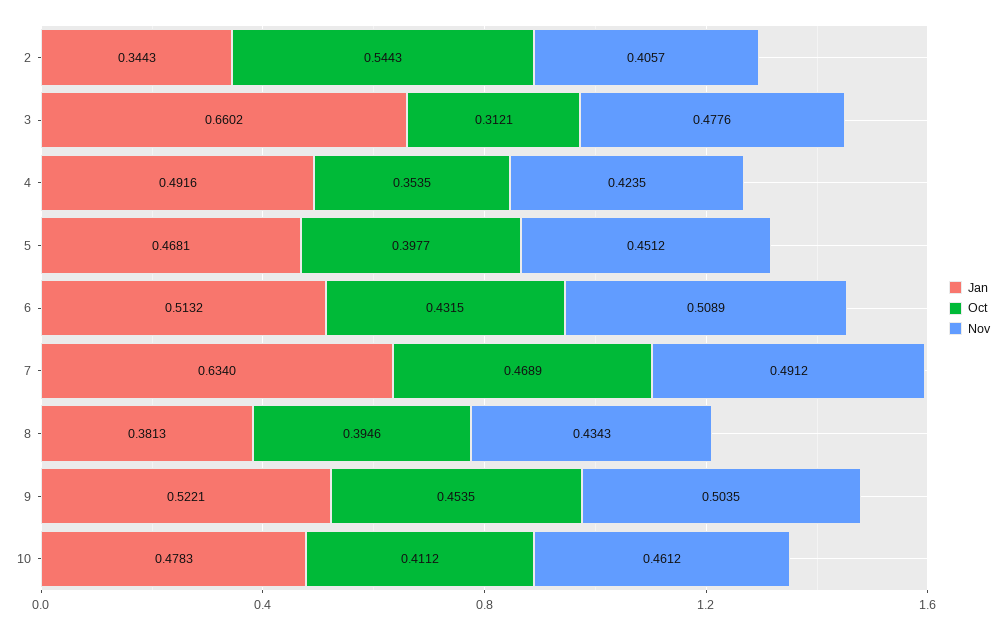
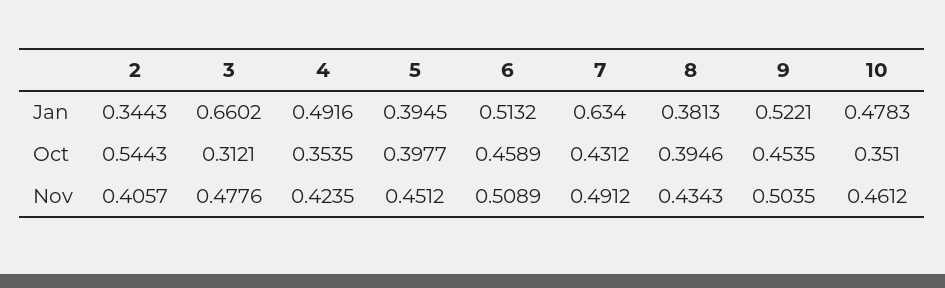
Jan, 5: 0.4681 -> 0.3945
Oct, 6: 0.4315 -> 0.4589
Oct, 7: 0.4689 -> 0.4312
Oct, 10: 0.4112 -> 0.351

